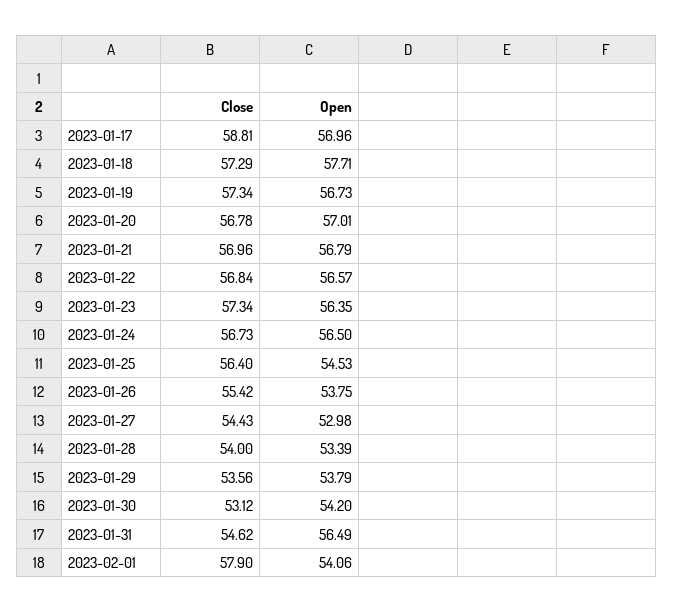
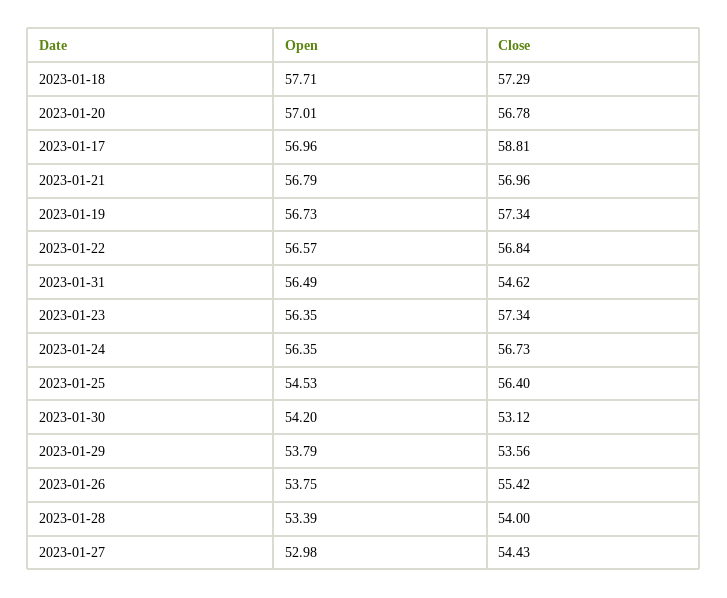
Open, 2023-01-24: 56.5 -> 56.35
Close, 2023-02-01: 57.9 -> none
Open, 2023-02-01: 54.06 -> none

